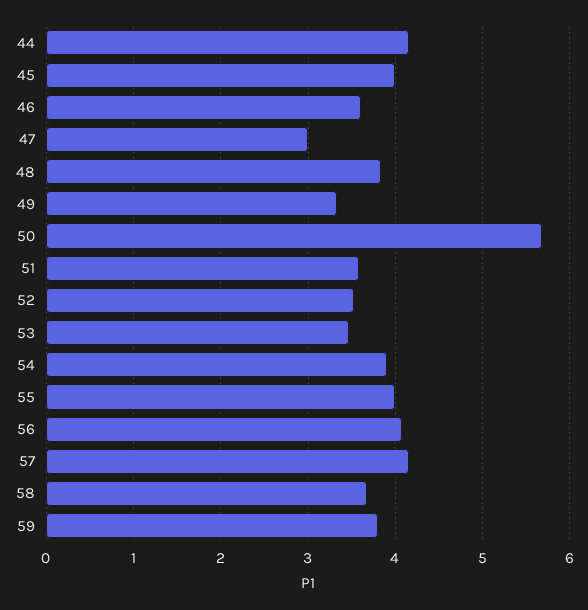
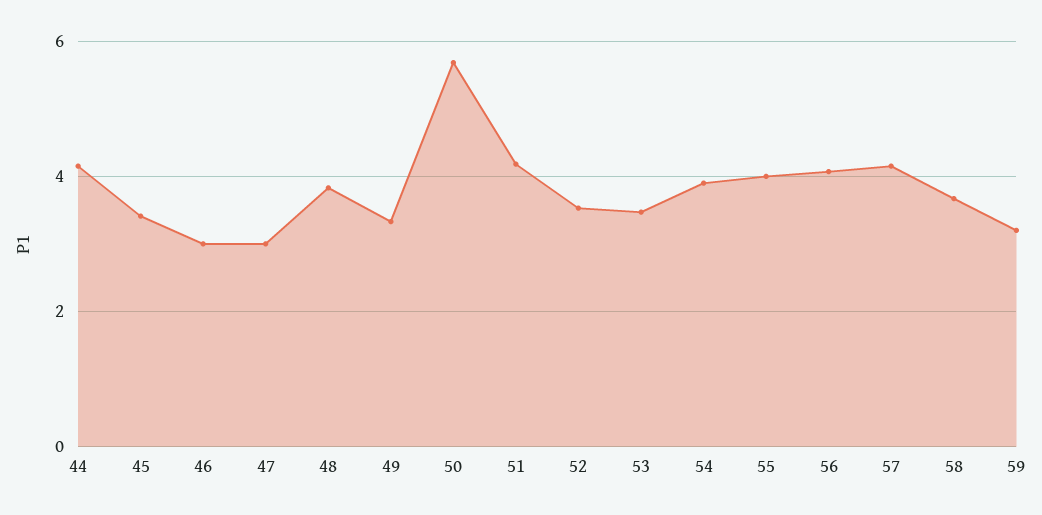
45: 4 -> 3.4
46: 3.6 -> 3
51: 3.6 -> 4.2
59: 3.8 -> 3.2

